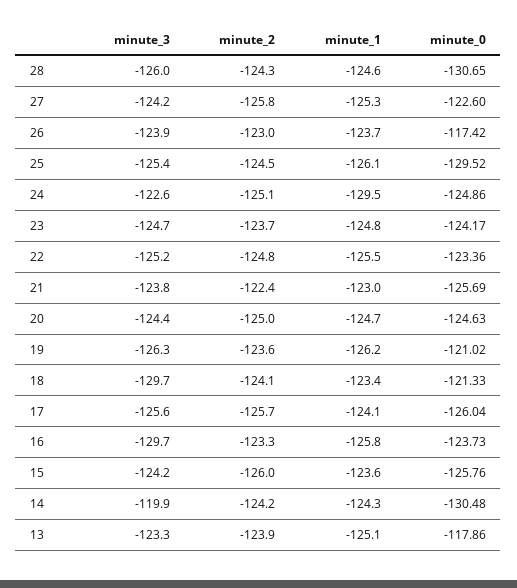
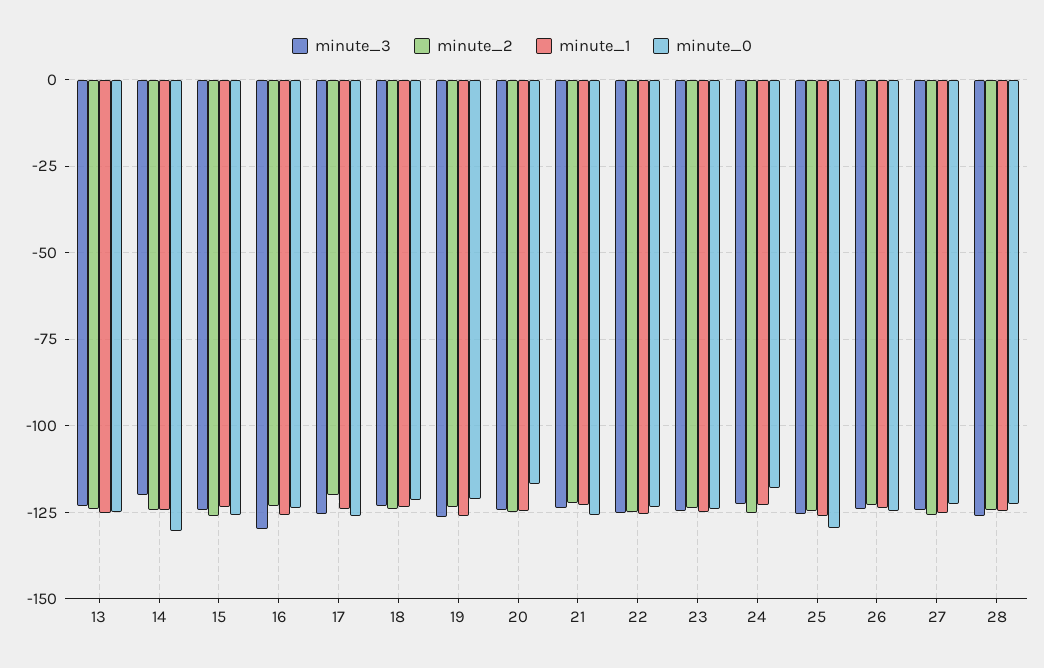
minute_0, 28: -130.65 -> -122.5
minute_0, 26: -117.42 -> -125
minute_1, 24: -129.5 -> -122.5
minute_0, 24: -124.86 -> -117.5
minute_0, 20: -124.63 -> -117.5
minute_3, 18: -129.7 -> -122.5
minute_2, 17: -125.7 -> -120
minute_0, 13: -117.86 -> -125

